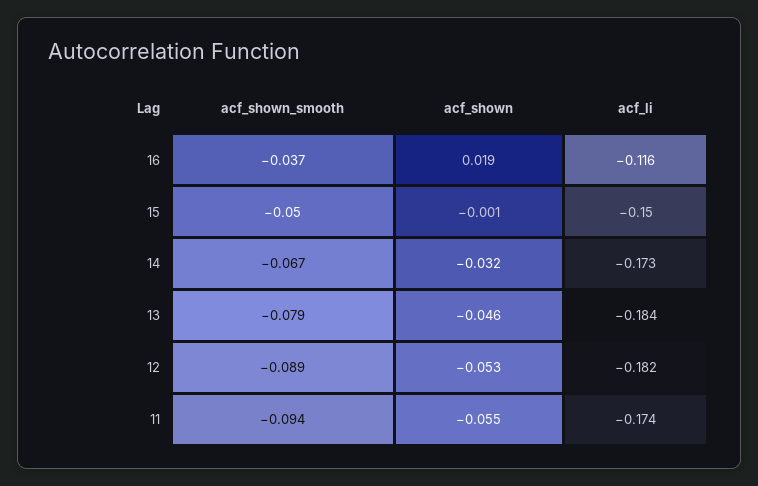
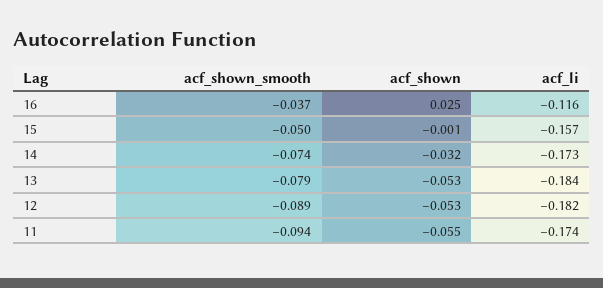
acf_shown, 16: 0.019 -> 0.025
acf_li, 15: -0.15 -> -0.157
acf_shown_smooth, 14: -0.067 -> -0.074
acf_shown, 13: -0.046 -> -0.053

